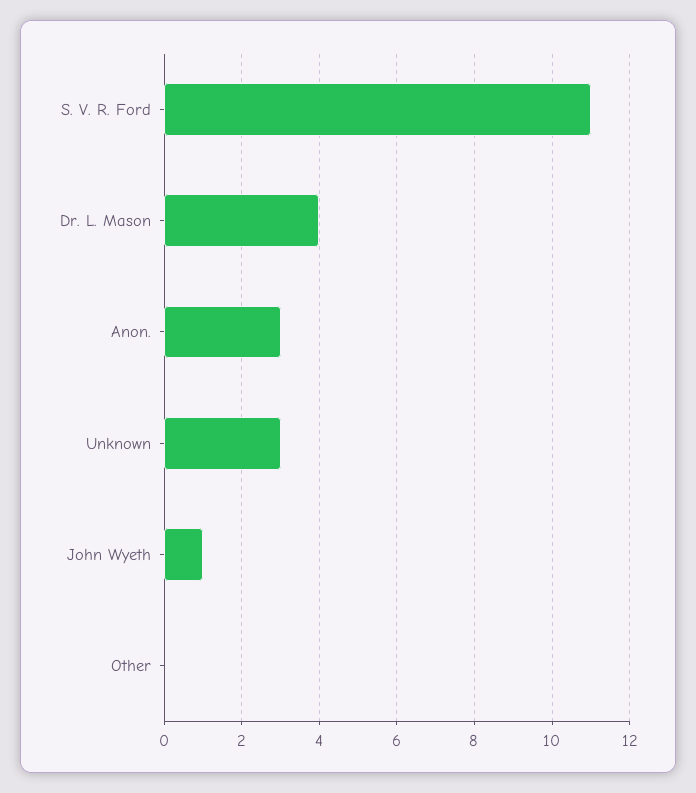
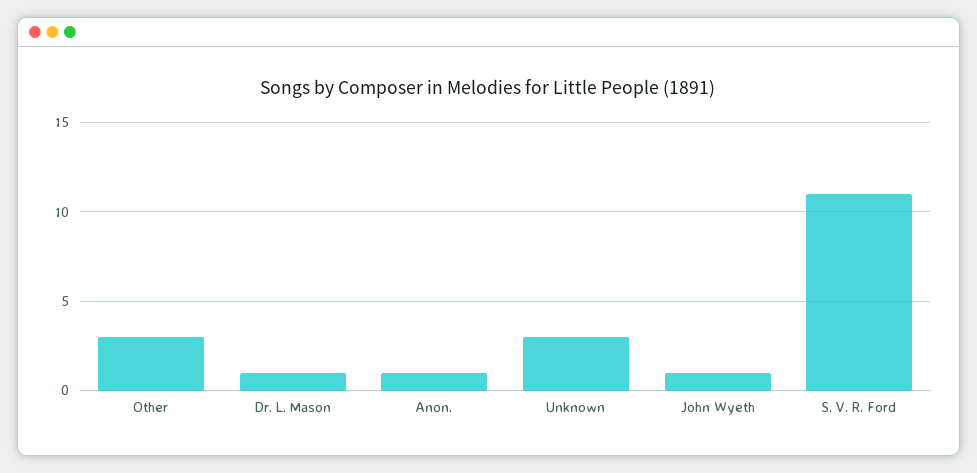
Dr. L. Mason: 4 -> 1
Anon.: 3 -> 1
Other: 0 -> 3

